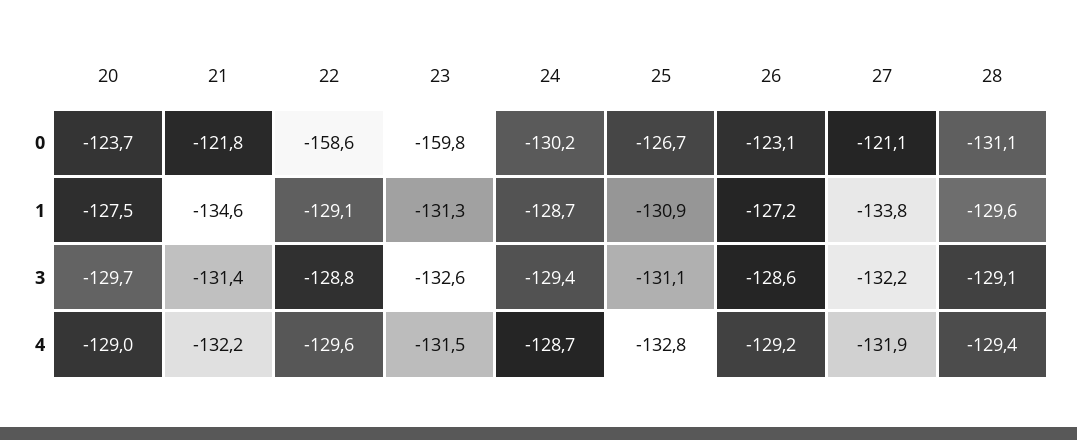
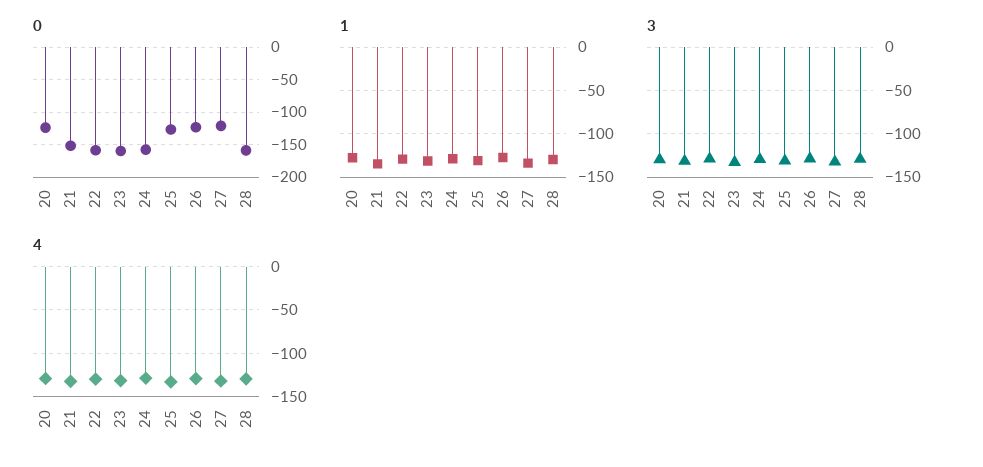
0, 21: -121.8 -> -150
0, 24: -130.2 -> -160
0, 28: -131.1 -> -160

